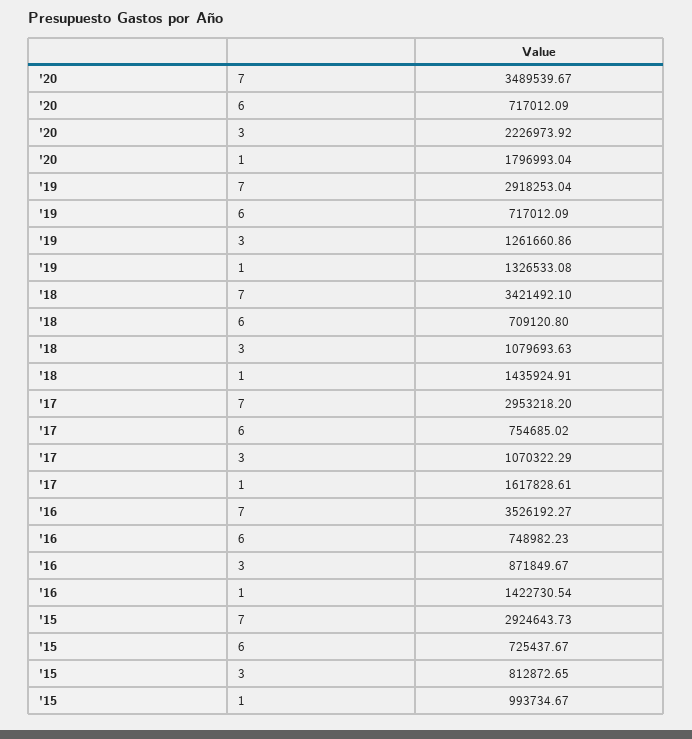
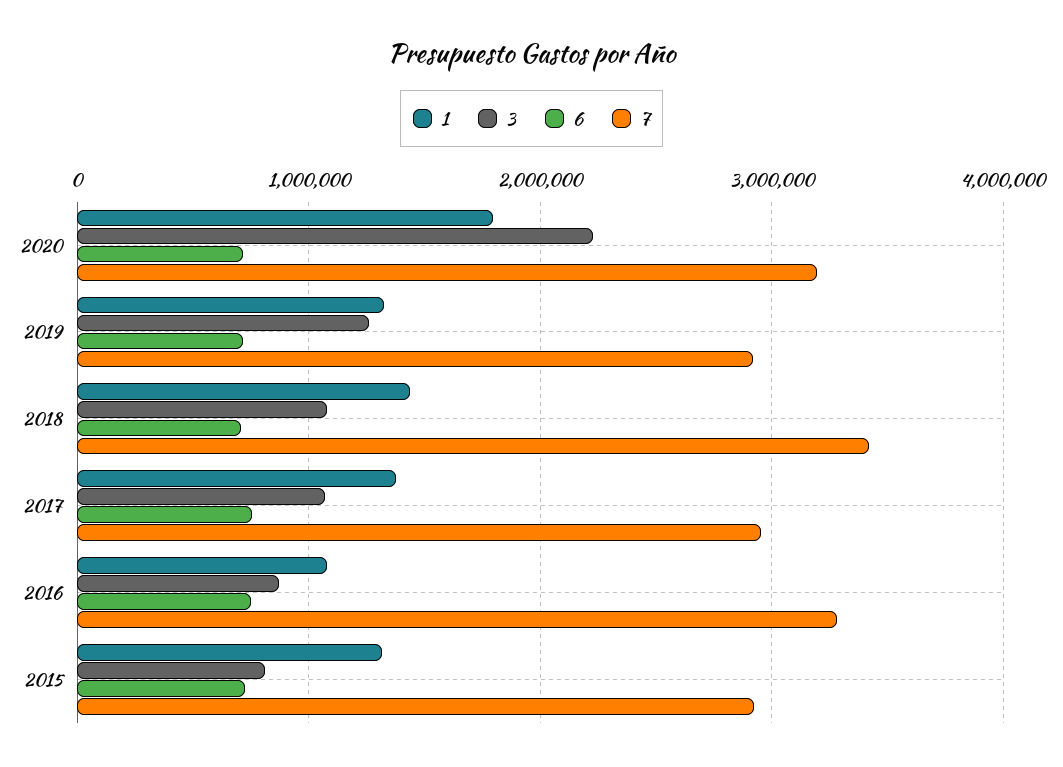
7, '20: 3489539.67 -> 3200000
1, '17: 1617828.61 -> 1400000
7, '16: 3526192.27 -> 3300000
1, '16: 1422730.54 -> 1100000
1, '15: 993734.67 -> 1300000

